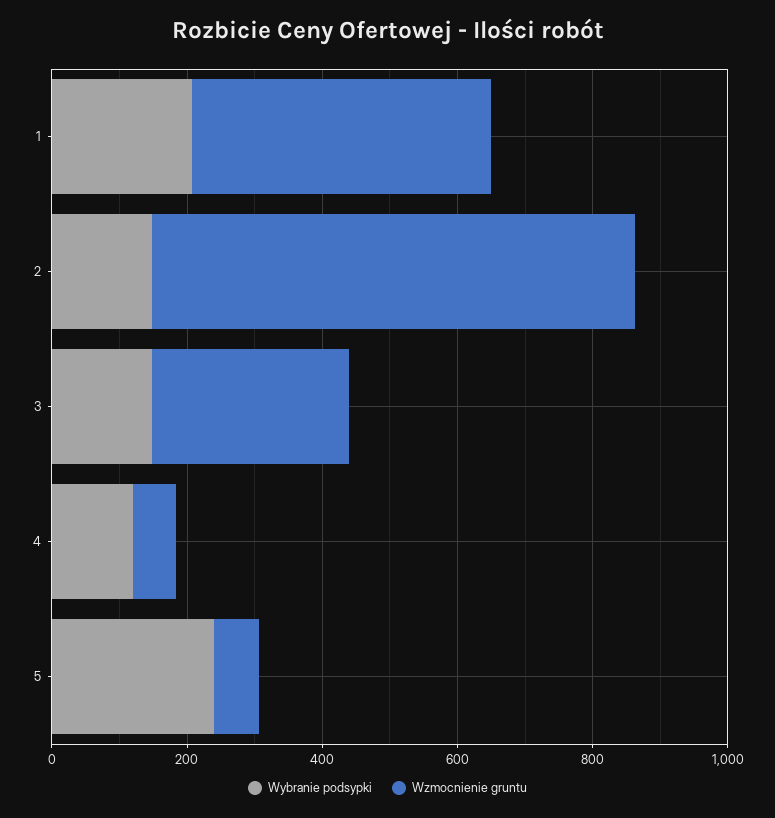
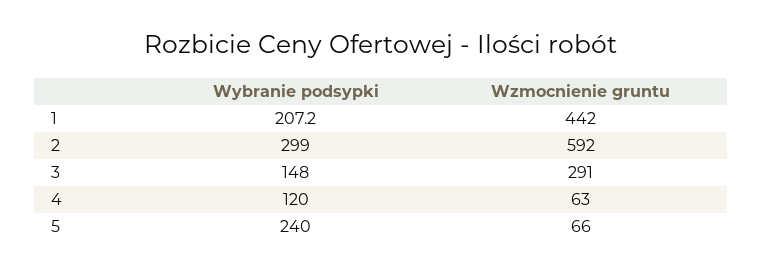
Wybranie podsypki, 2: 150 -> 299
Wzmocnienie gruntu, 2: 700 -> 592

